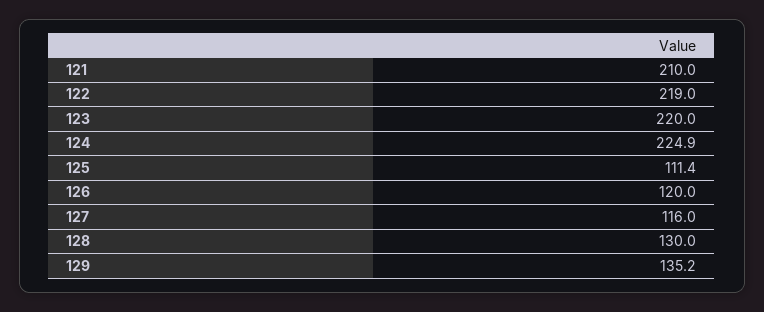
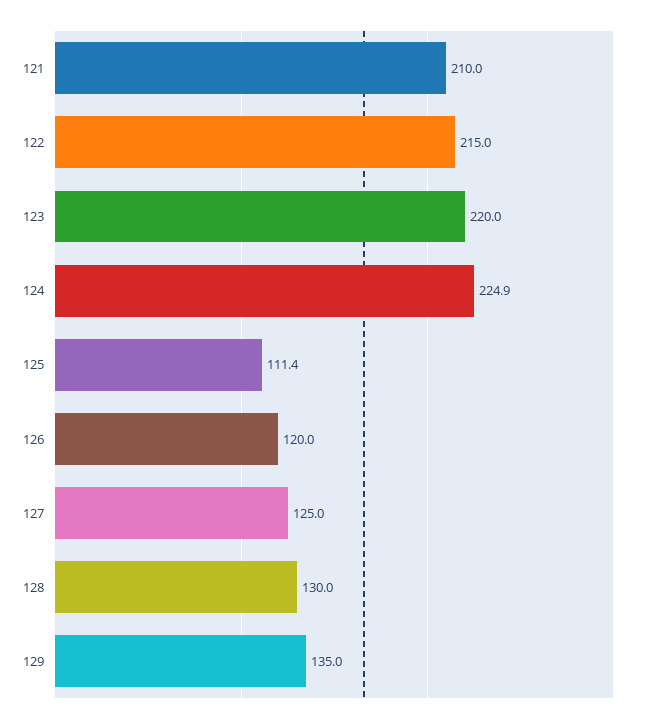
122: 219 -> 215
127: 116 -> 125
129: 135.2 -> 135

